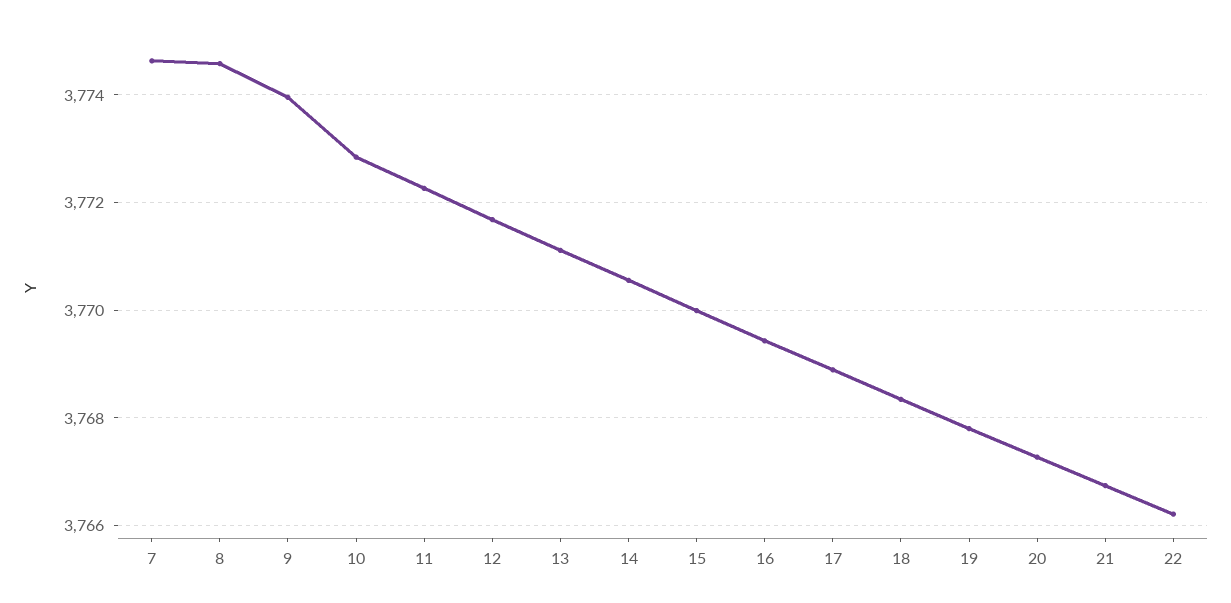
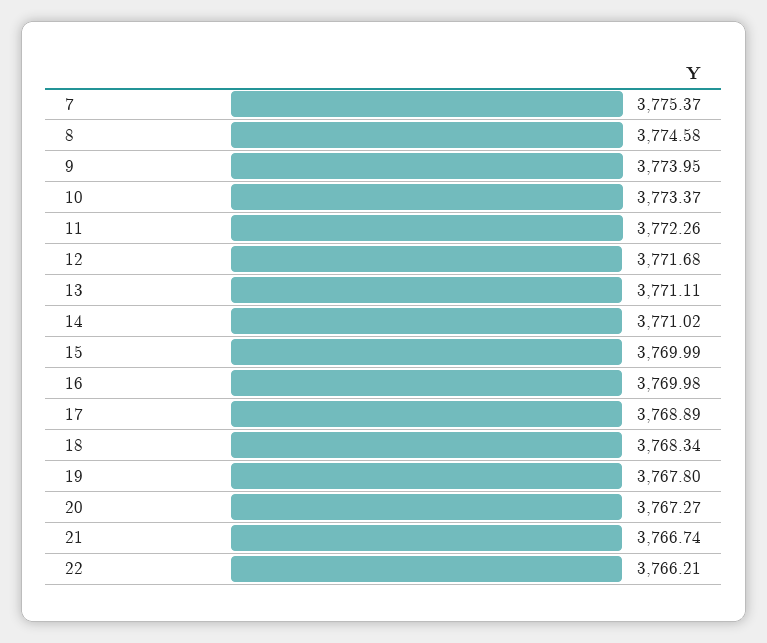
7: 3774.6 -> 3775.37
10: 3772.8 -> 3773.37
14: 3770.6 -> 3771.02
16: 3769.4 -> 3769.98

